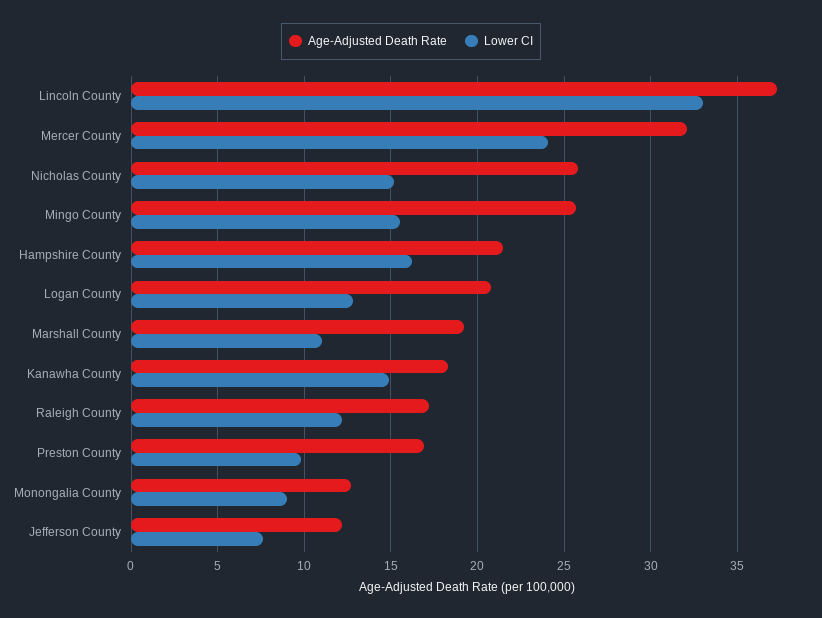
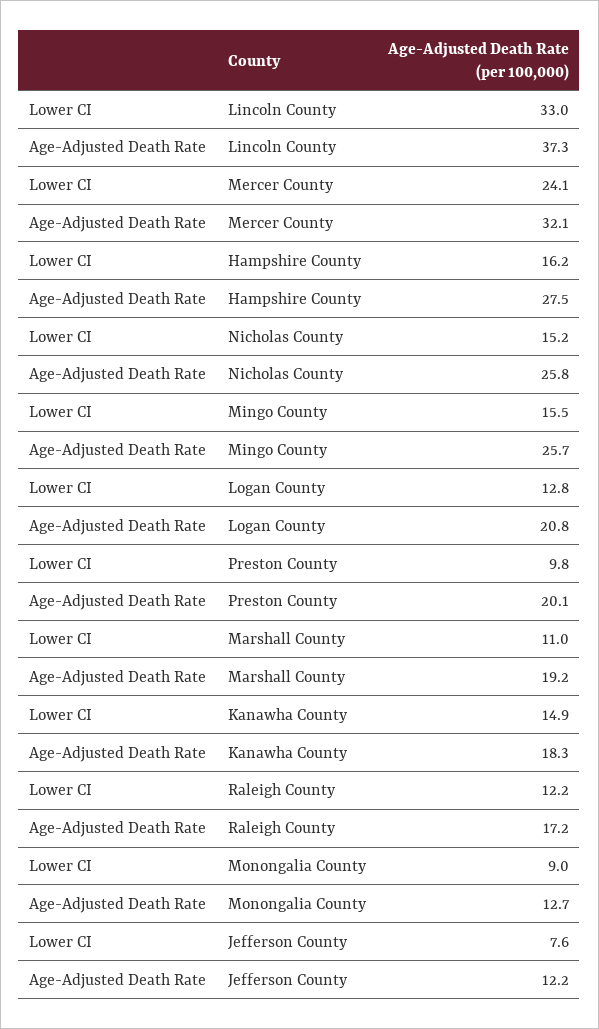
Age-Adjusted Death Rate, Hampshire County: 21.5 -> 27.5
Age-Adjusted Death Rate, Preston County: 17 -> 20.1

